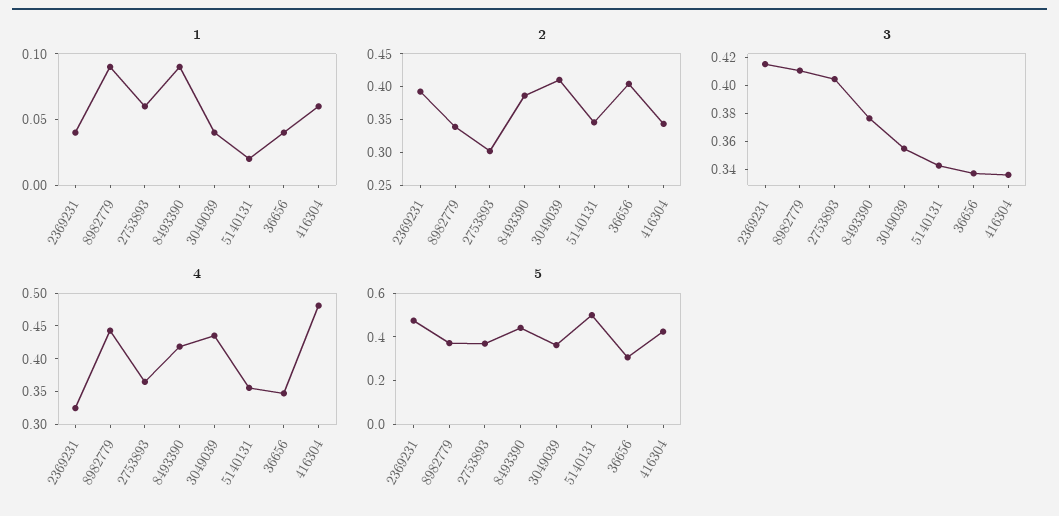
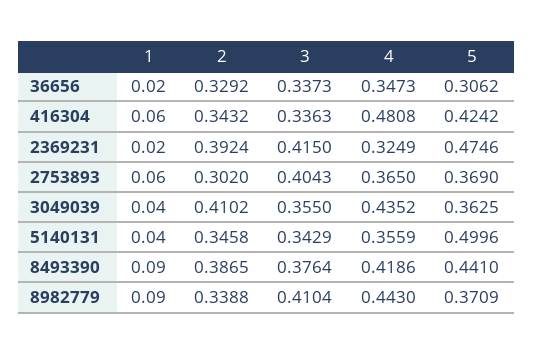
1, 2369231: 0.04 -> 0.02
1, 5140131: 0.02 -> 0.04
1, 36656: 0.04 -> 0.02
2, 36656: 0.4 -> 0.3292

